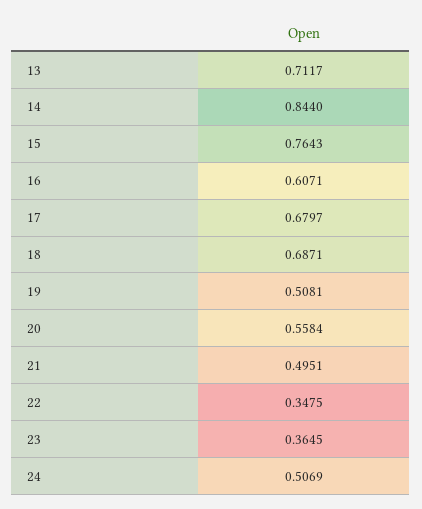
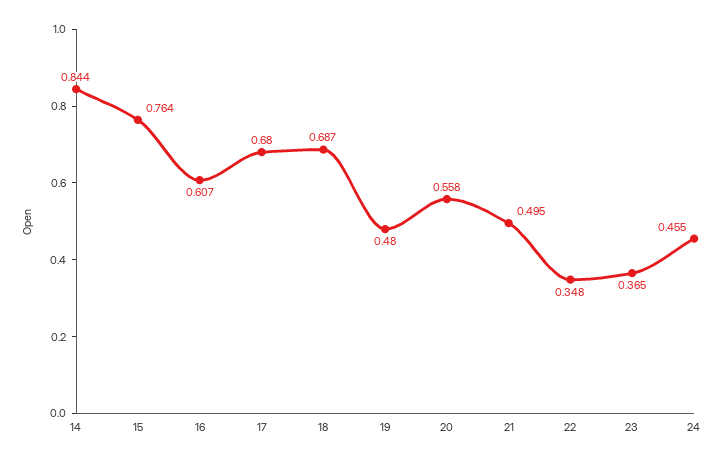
13: 0.7117 -> none
19: 0.5081 -> 0.48
24: 0.5069 -> 0.455

